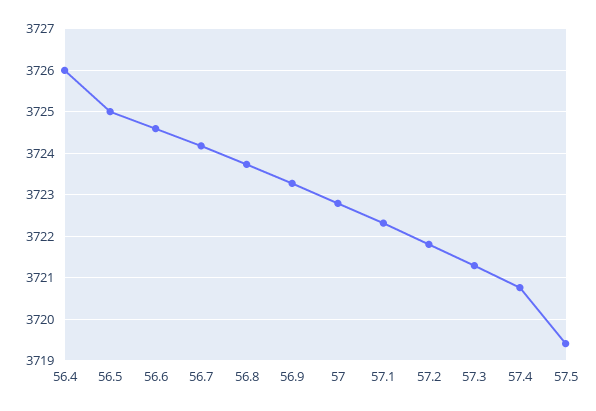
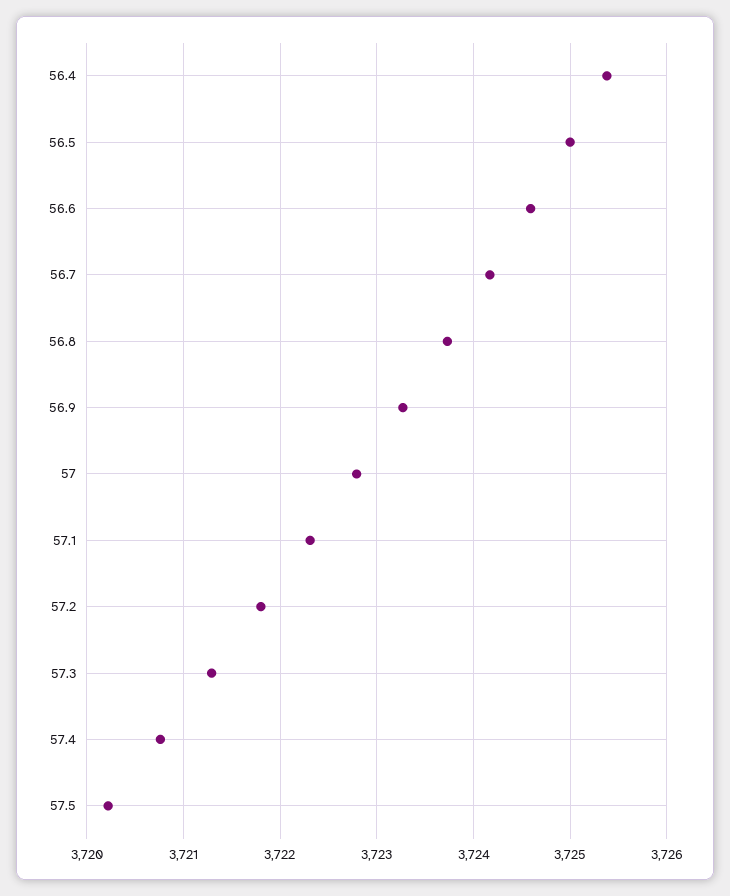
56.4: 3726 -> 3725.4
57.5: 3719.4 -> 3720.2

